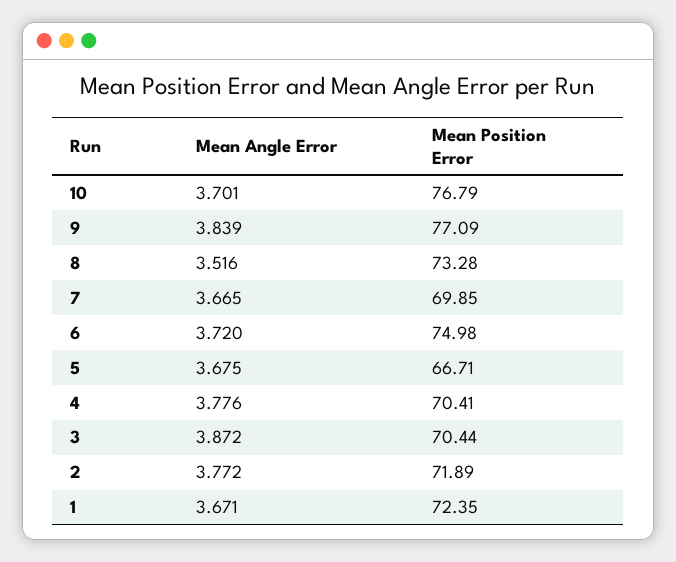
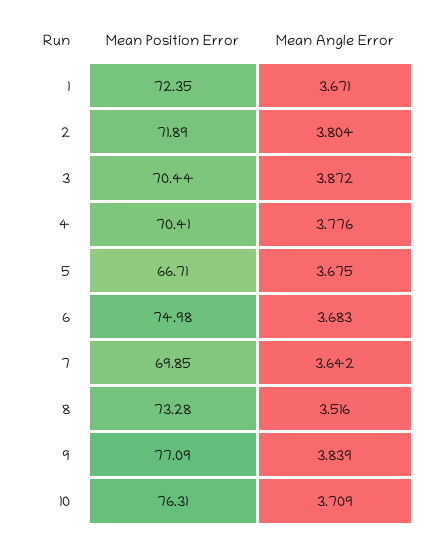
Mean Angle Error, 10: 3.701 -> 3.709
Mean Position Error, 10: 76.79 -> 76.31
Mean Angle Error, 7: 3.665 -> 3.642
Mean Angle Error, 6: 3.72 -> 3.683
Mean Angle Error, 2: 3.772 -> 3.804

